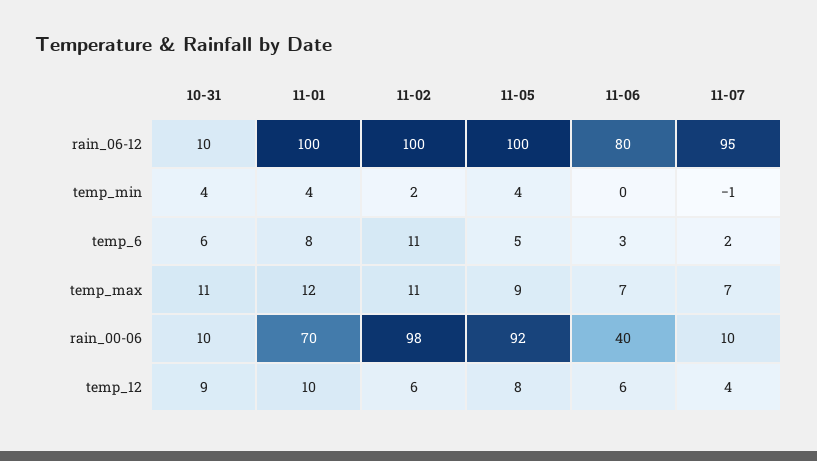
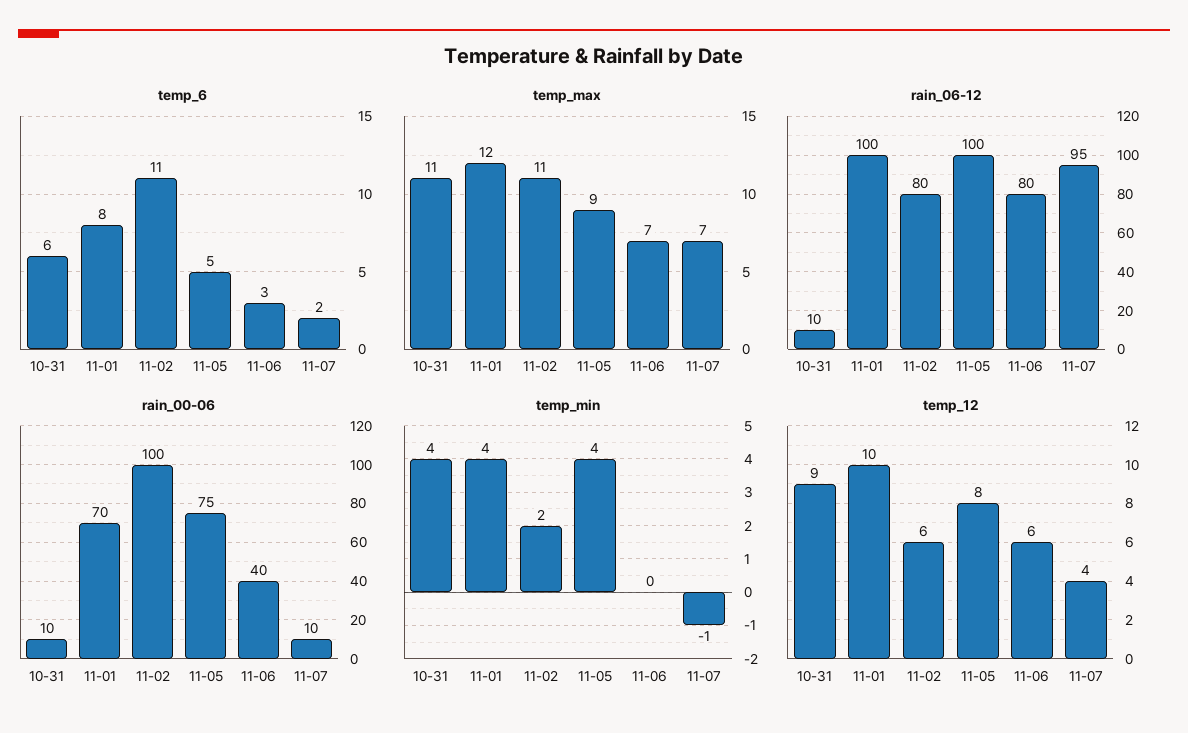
rain_06-12, 11-02: 100 -> 80
rain_00-06, 11-02: 98 -> 100
rain_00-06, 11-05: 92 -> 75

